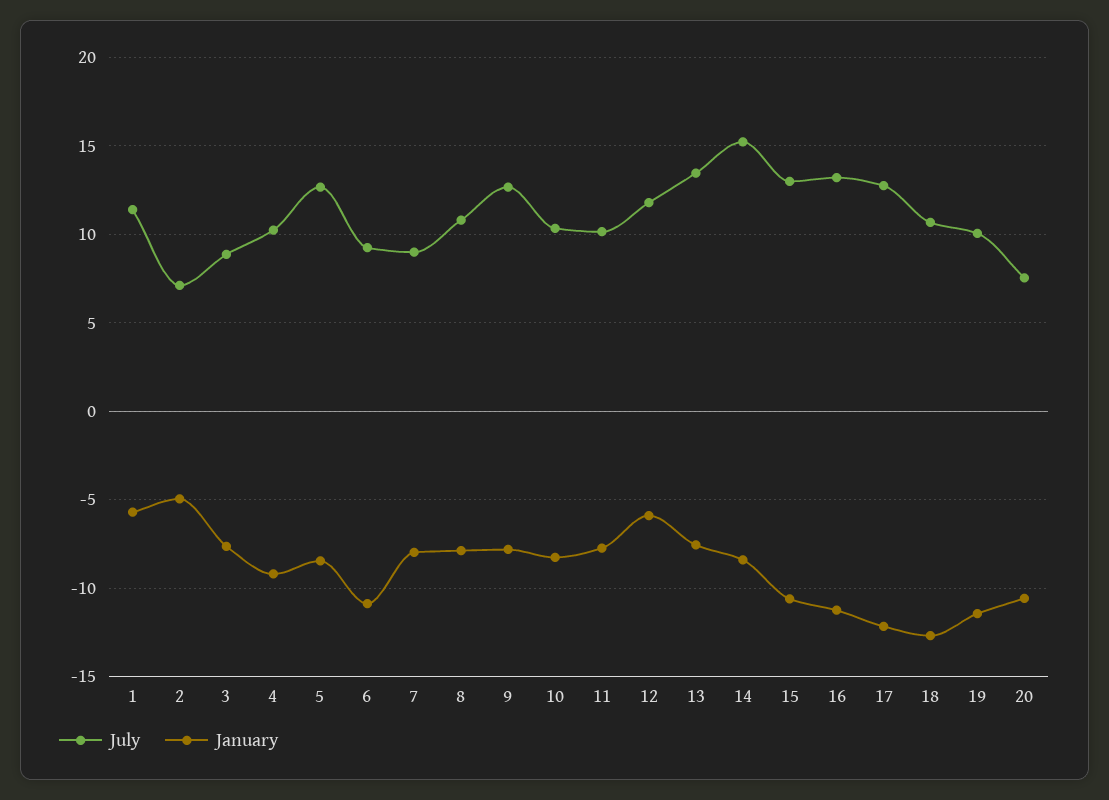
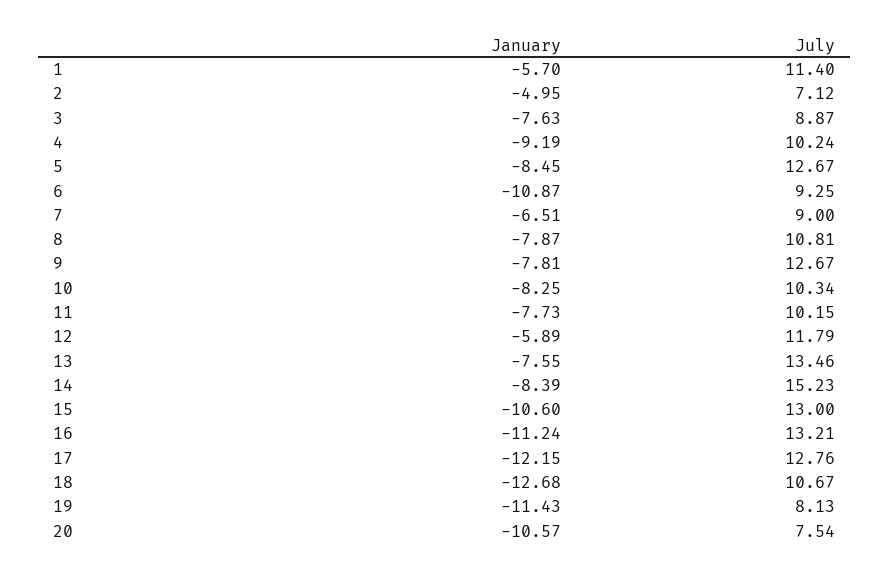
January, 7: -8 -> -6.51
July, 19: 10 -> 8.13

